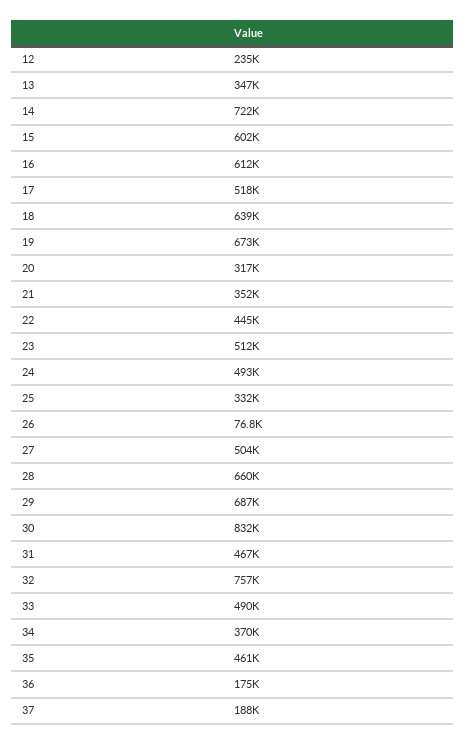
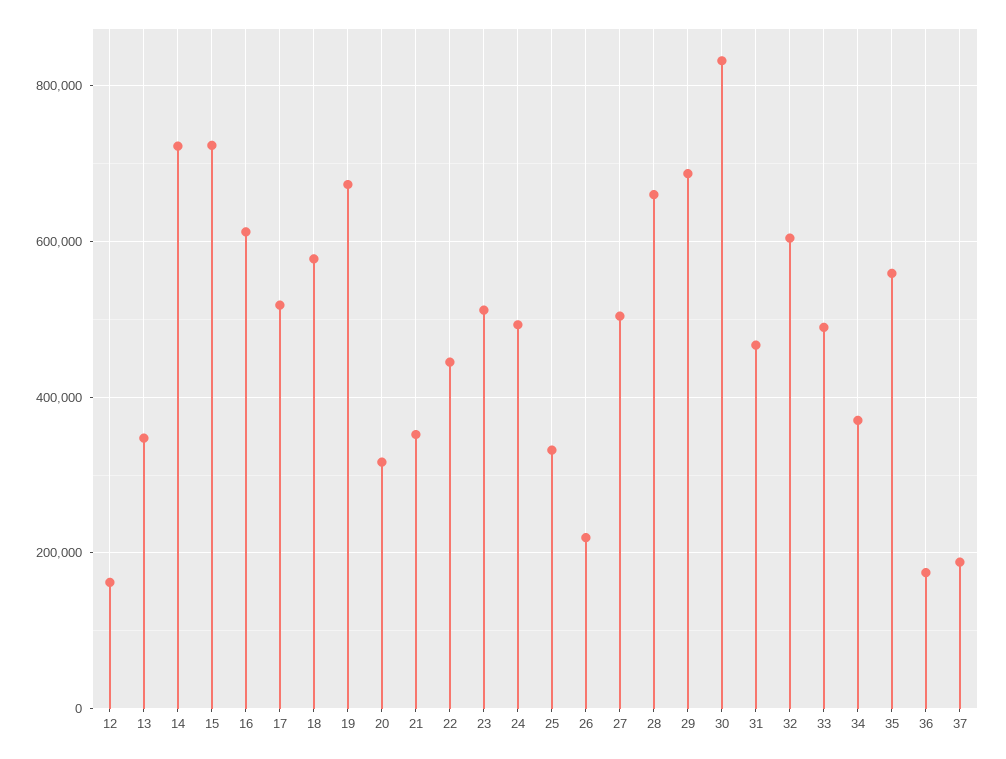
12: 235000 -> 160000
15: 602000 -> 720000
18: 639000 -> 580000
26: 76800 -> 220000
32: 757000 -> 600000
35: 461000 -> 560000

